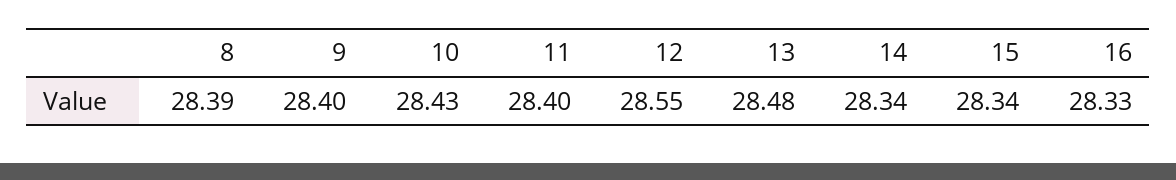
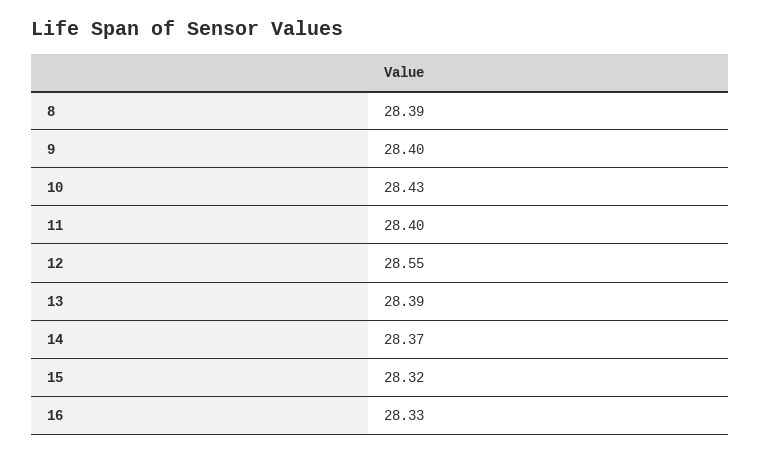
13: 28.48 -> 28.39
14: 28.34 -> 28.37
15: 28.34 -> 28.32

